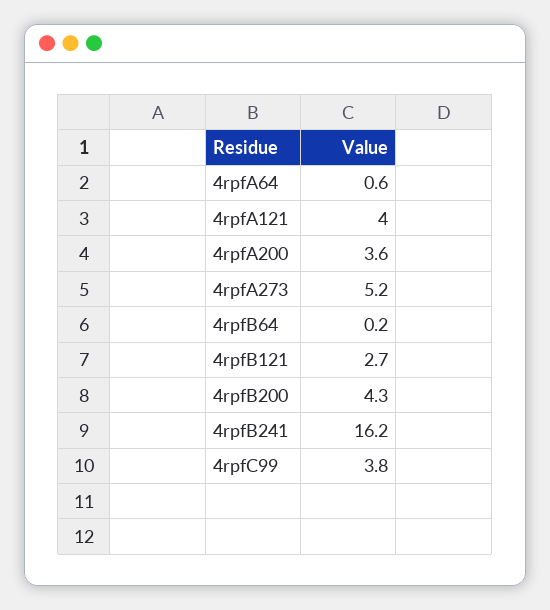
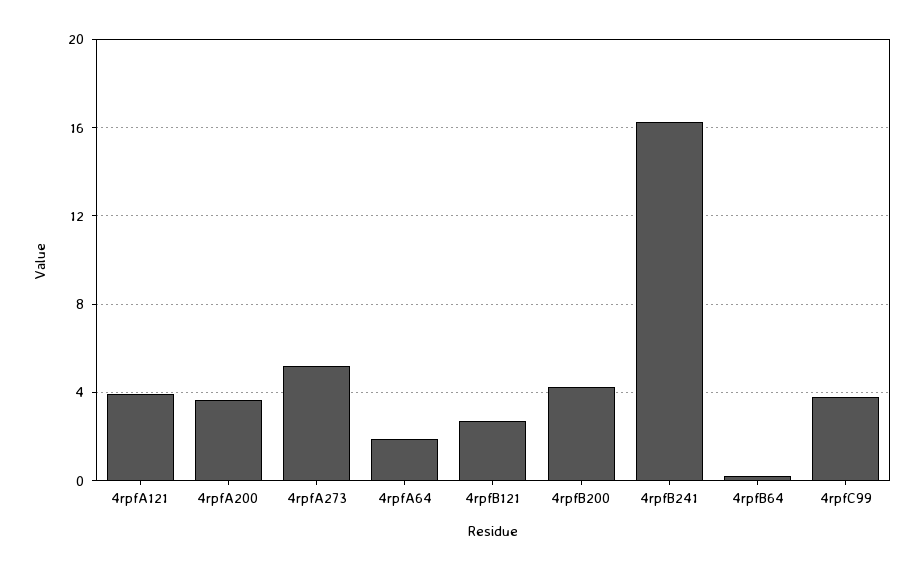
4rpfA64: 0.6 -> 2

